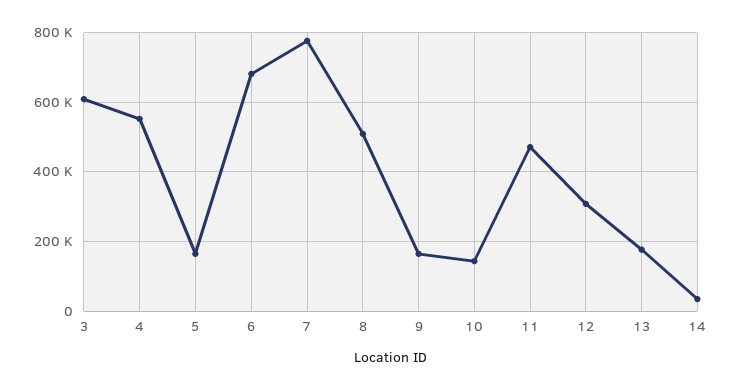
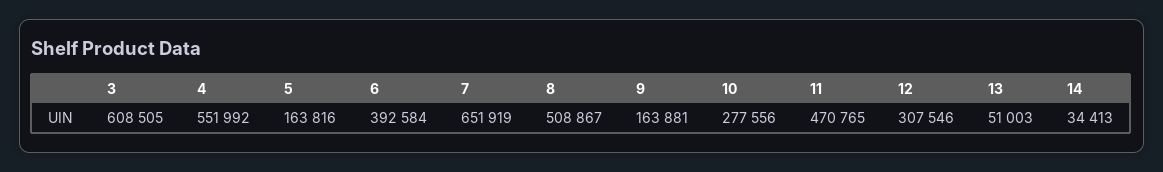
6: 680000 -> 392584
7: 780000 -> 651919
10: 140000 -> 277556
13: 180000 -> 51003

